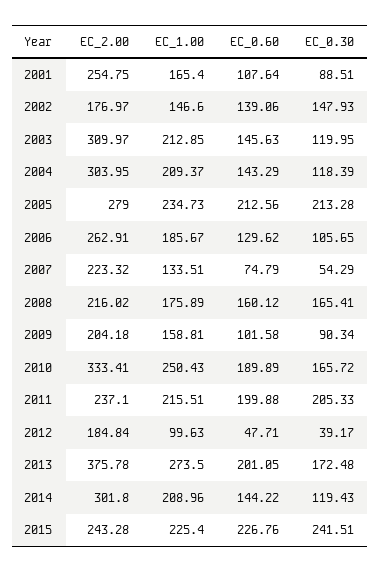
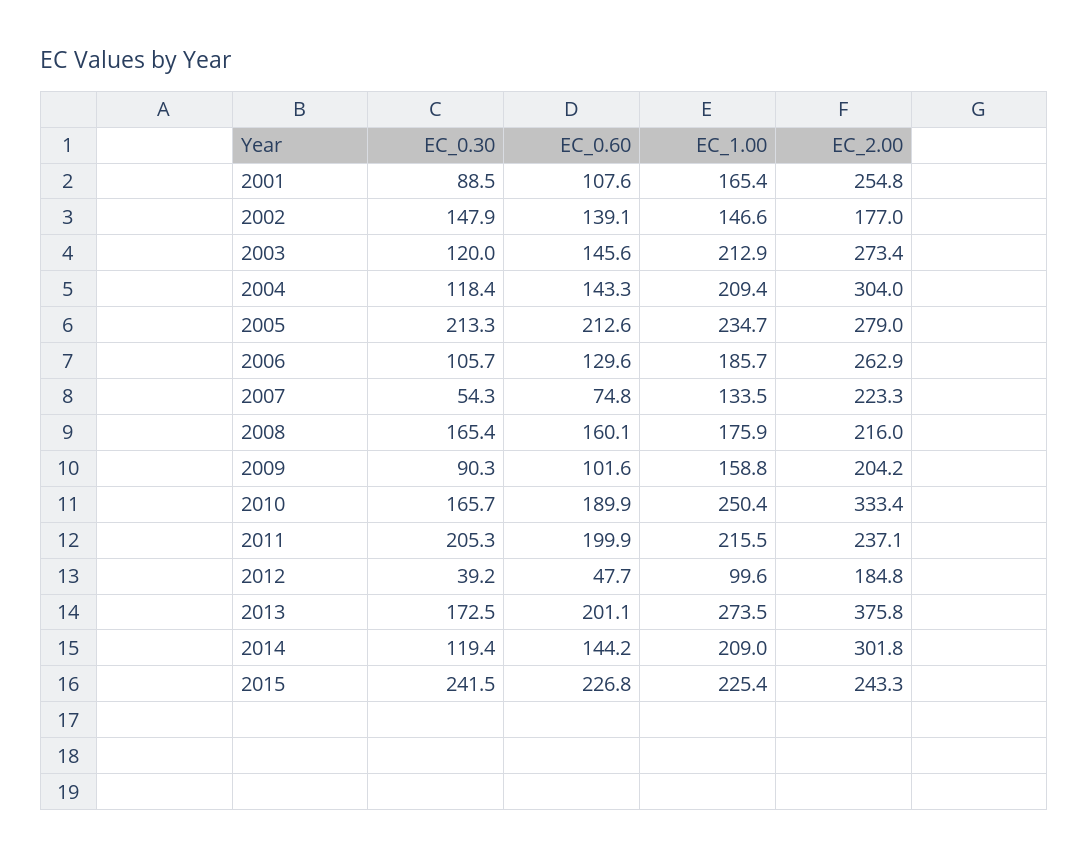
EC_2.00, 2003: 309.97 -> 273.4

